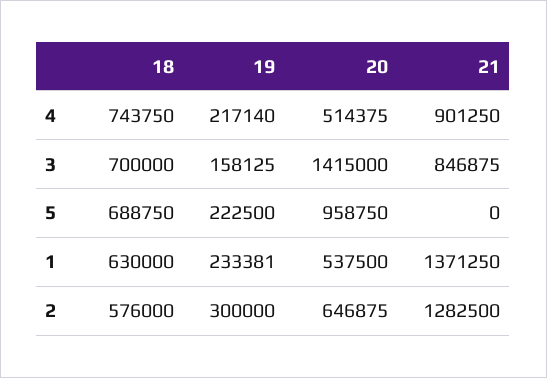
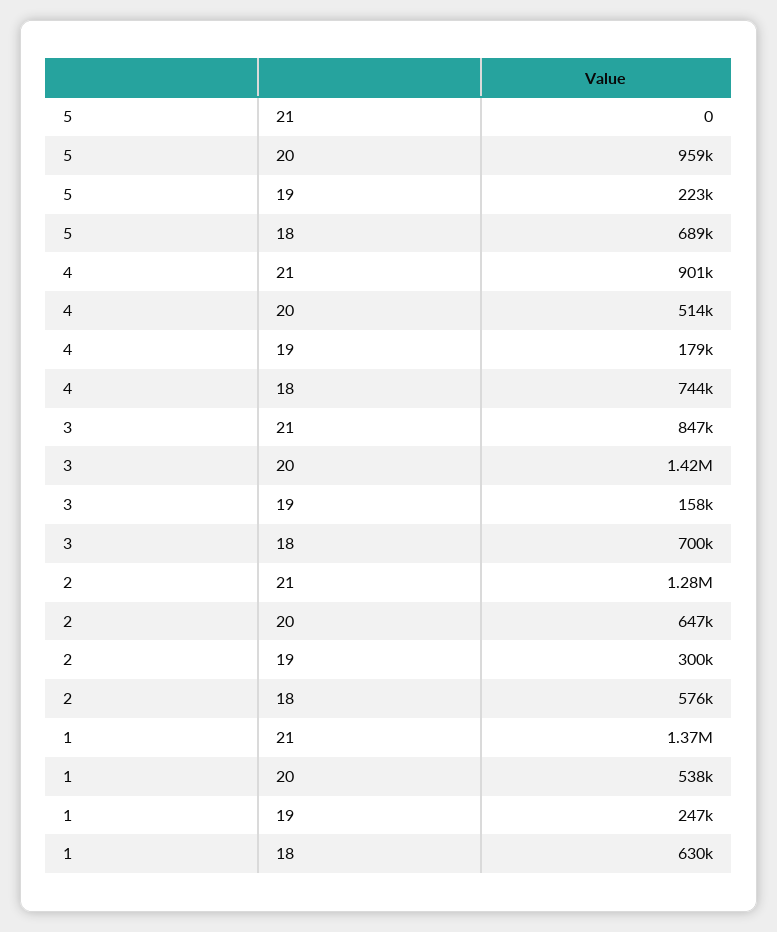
19, 4: 217140 -> 179000
19, 1: 233381 -> 247000

